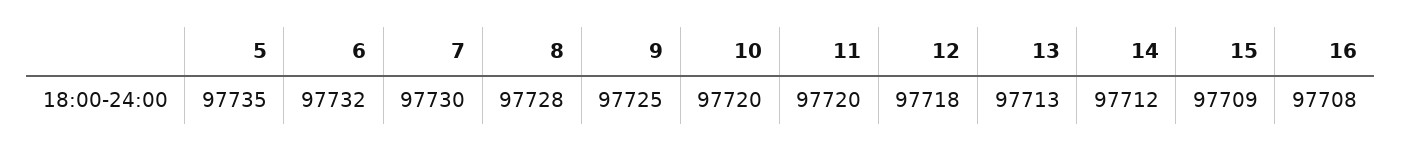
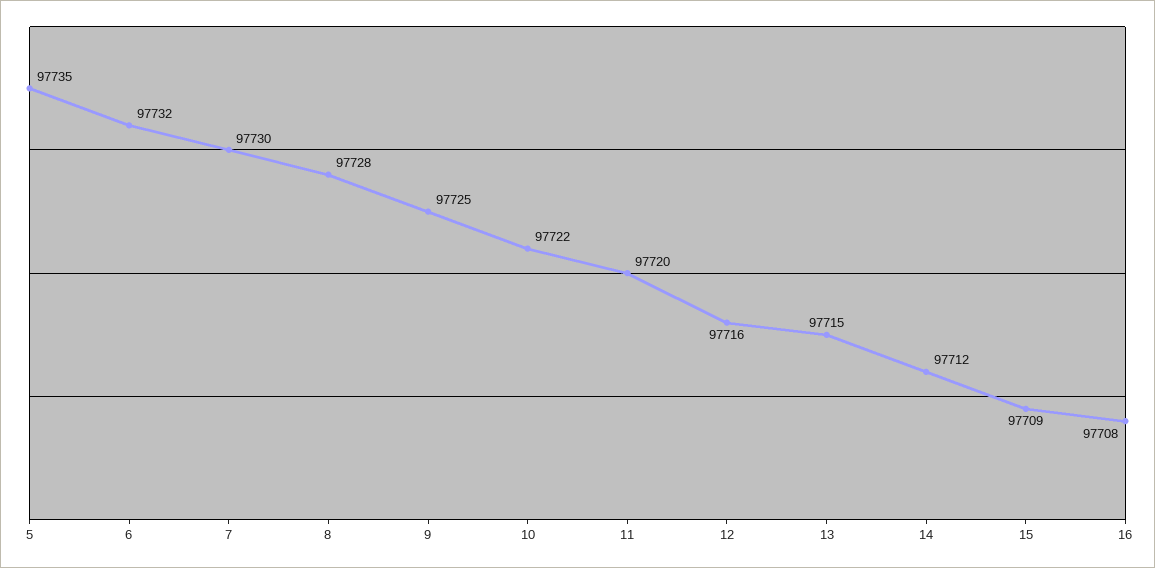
10: 97720 -> 97722
12: 97718 -> 97716
13: 97713 -> 97715

